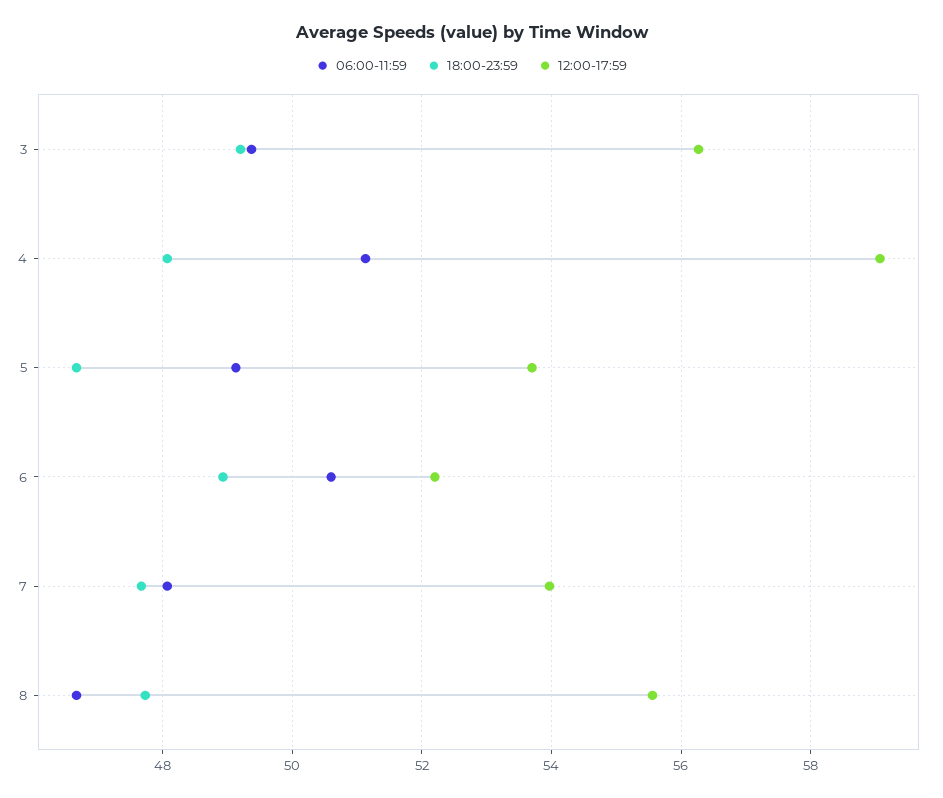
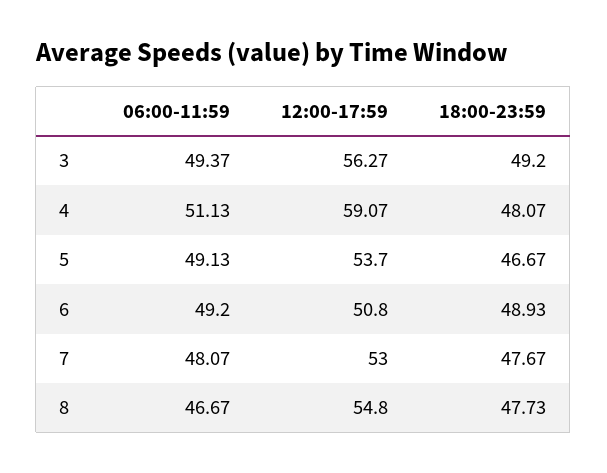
06:00-11:59, 6: 50.6 -> 49.2
12:00-17:59, 6: 52.2 -> 50.8
12:00-17:59, 7: 54 -> 53
12:00-17:59, 8: 55.6 -> 54.8

